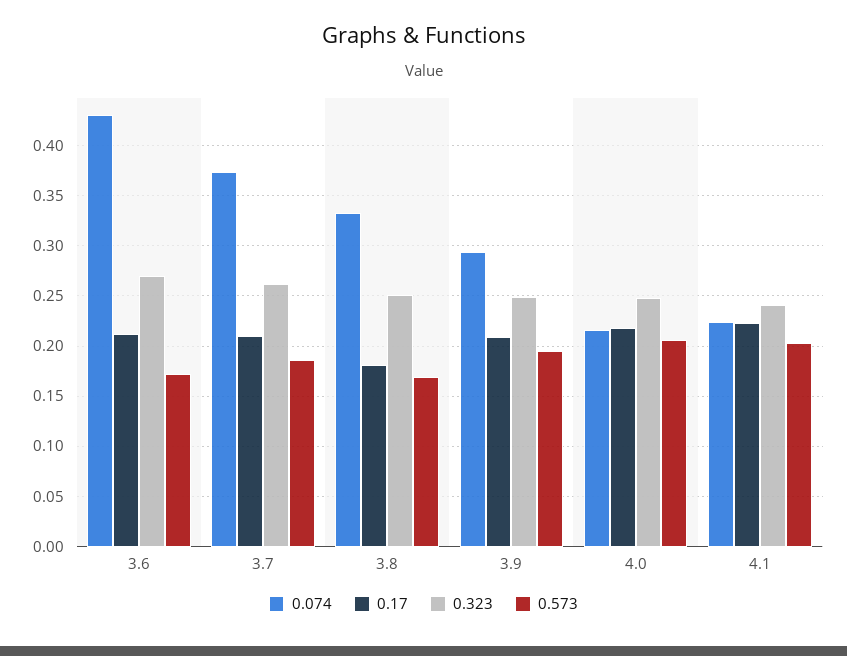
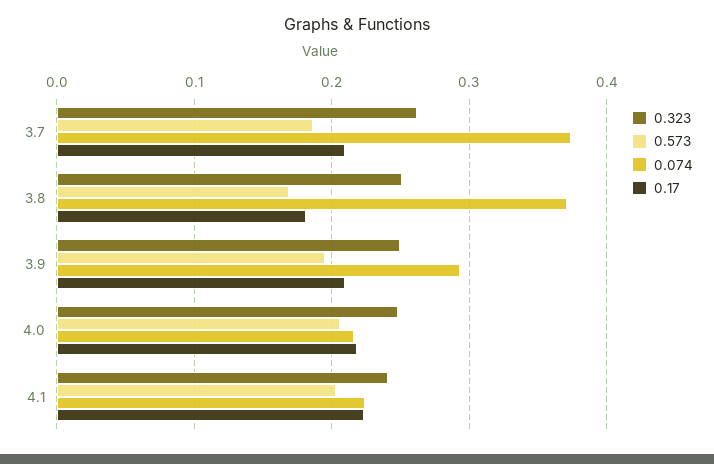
0.074, 3.6: 0.43 -> none
0.17, 3.6: 0.21 -> none
0.323, 3.6: 0.27 -> none
0.573, 3.6: 0.17 -> none
0.074, 3.8: 0.33 -> 0.37

